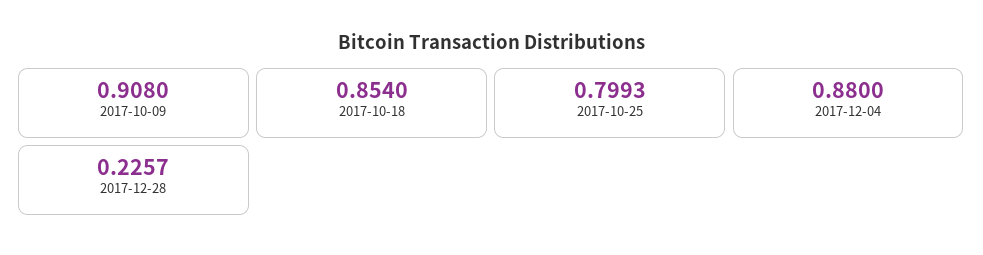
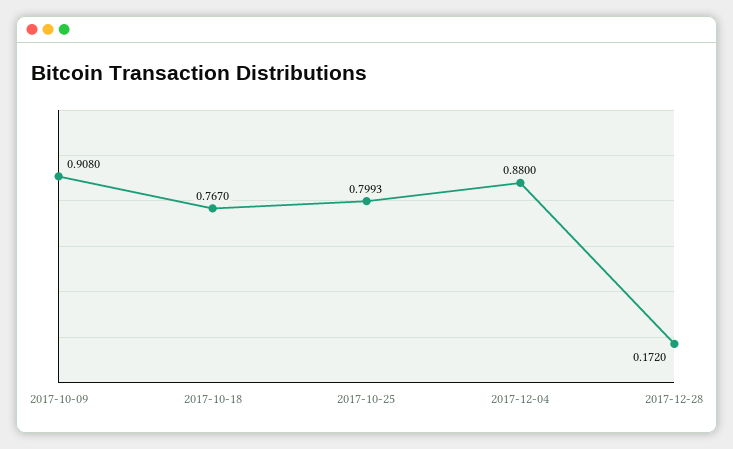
2017-10-18: 0.854 -> 0.767
2017-12-28: 0.2257 -> 0.172

